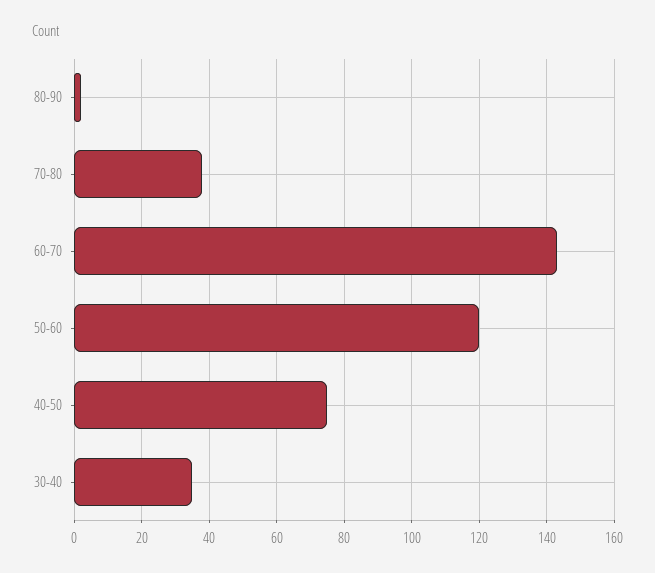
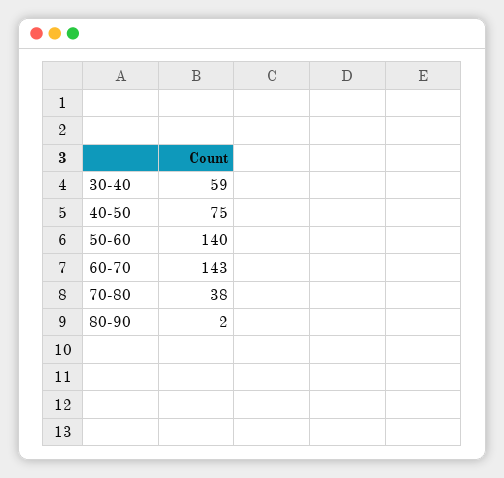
50-60: 120 -> 140
30-40: 35 -> 59

